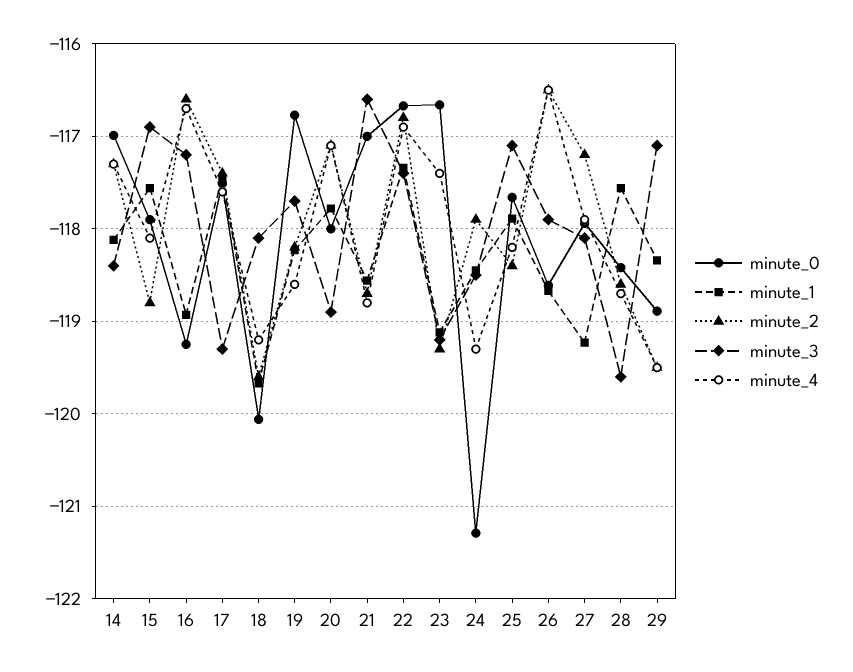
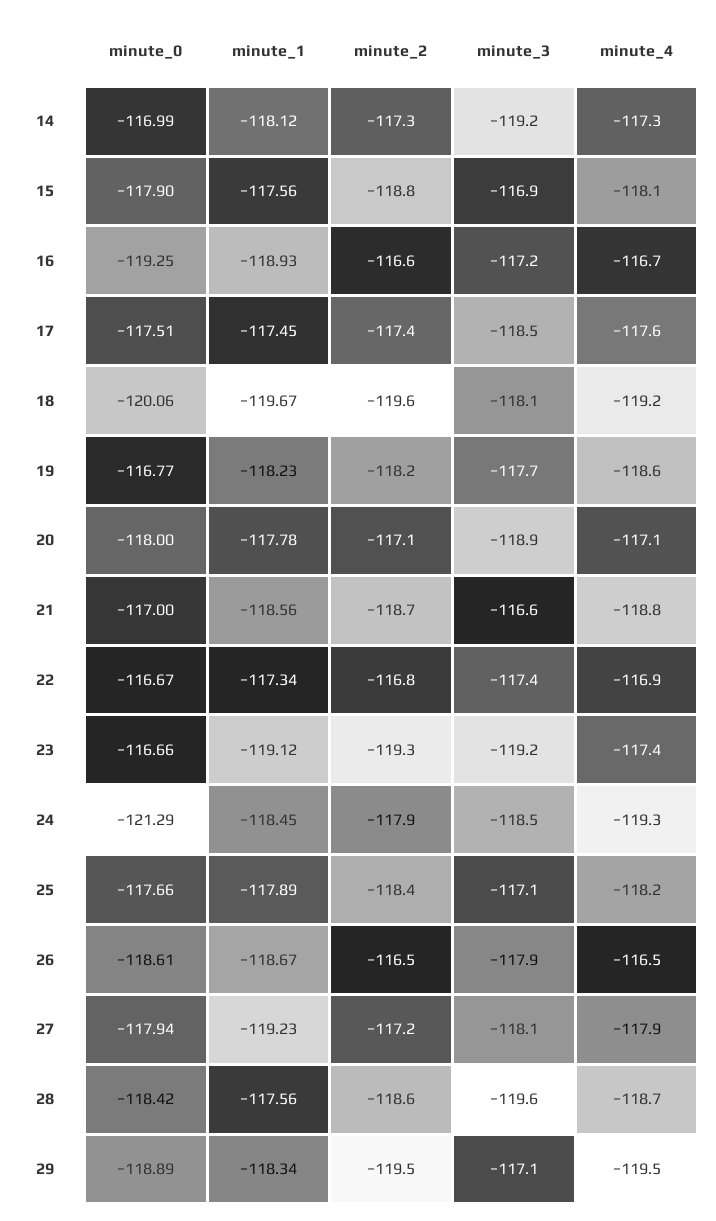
minute_3, 14: -118.4 -> -119.2
minute_3, 17: -119.3 -> -118.5

